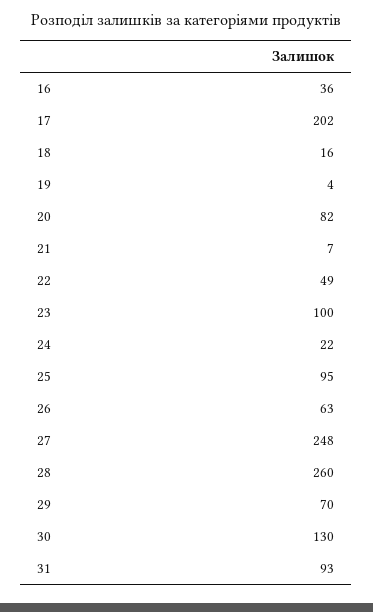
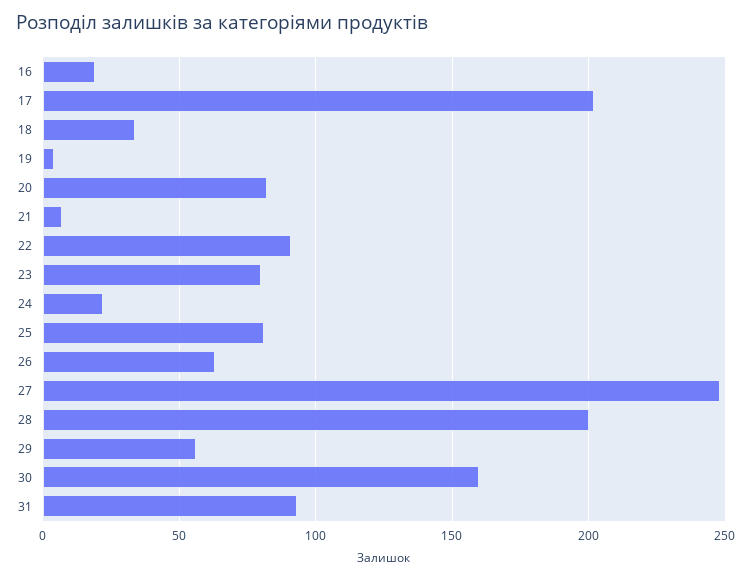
16: 36 -> 20
18: 16 -> 35
22: 49 -> 90
23: 100 -> 80
25: 95 -> 80
28: 260 -> 200
29: 70 -> 55
30: 130 -> 160

